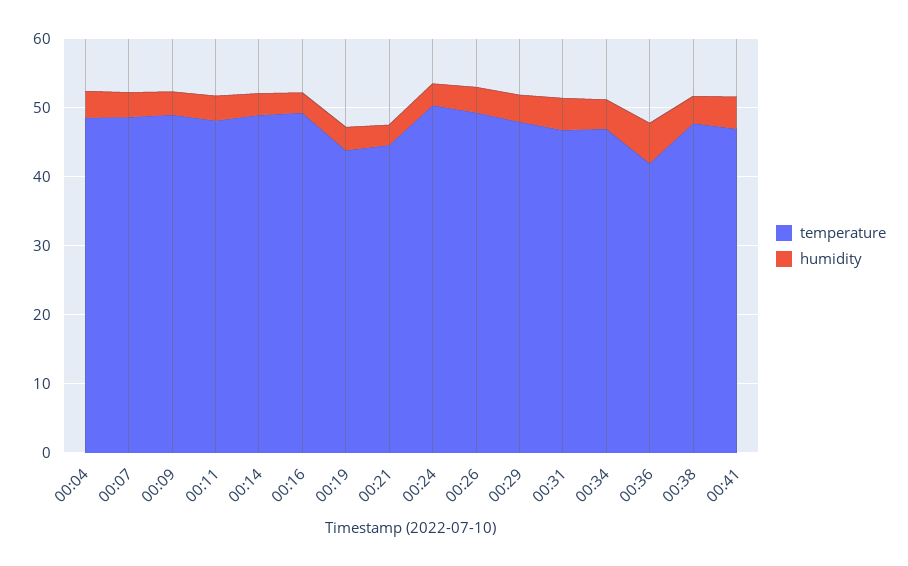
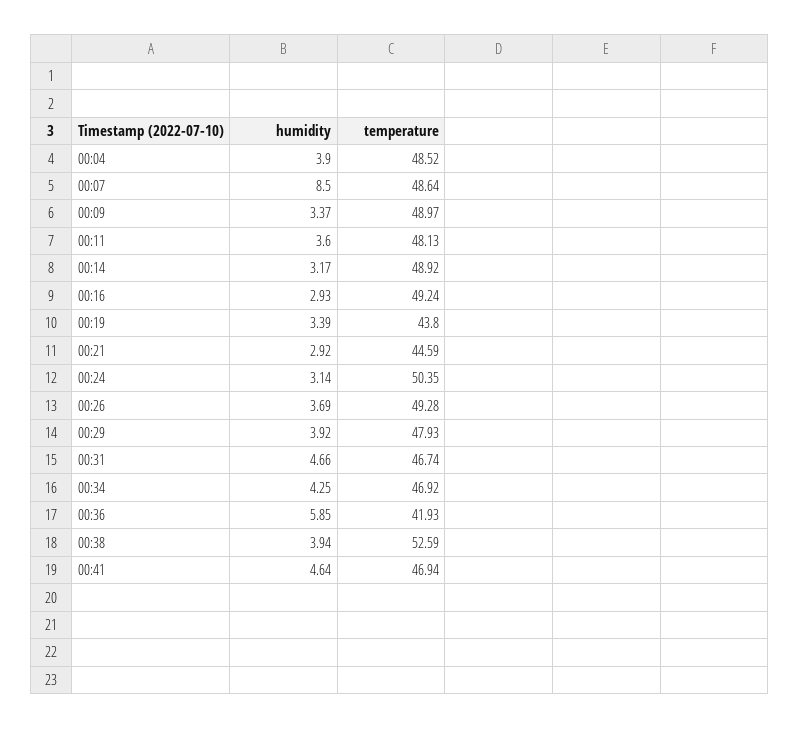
humidity, 00:07: 4 -> 8.5
temperature, 00:38: 48 -> 52.59

